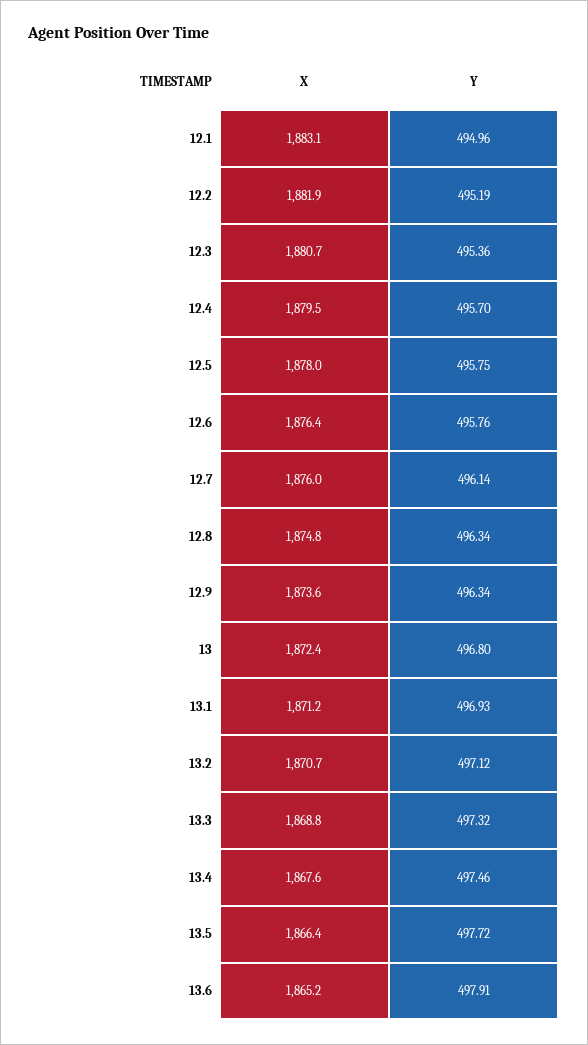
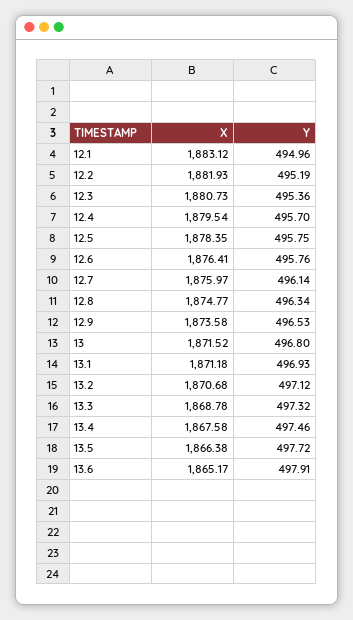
X, 12.5: 1878 -> 1878.35
Y, 12.9: 496.34 -> 496.53
X, 13: 1872.4 -> 1871.52

